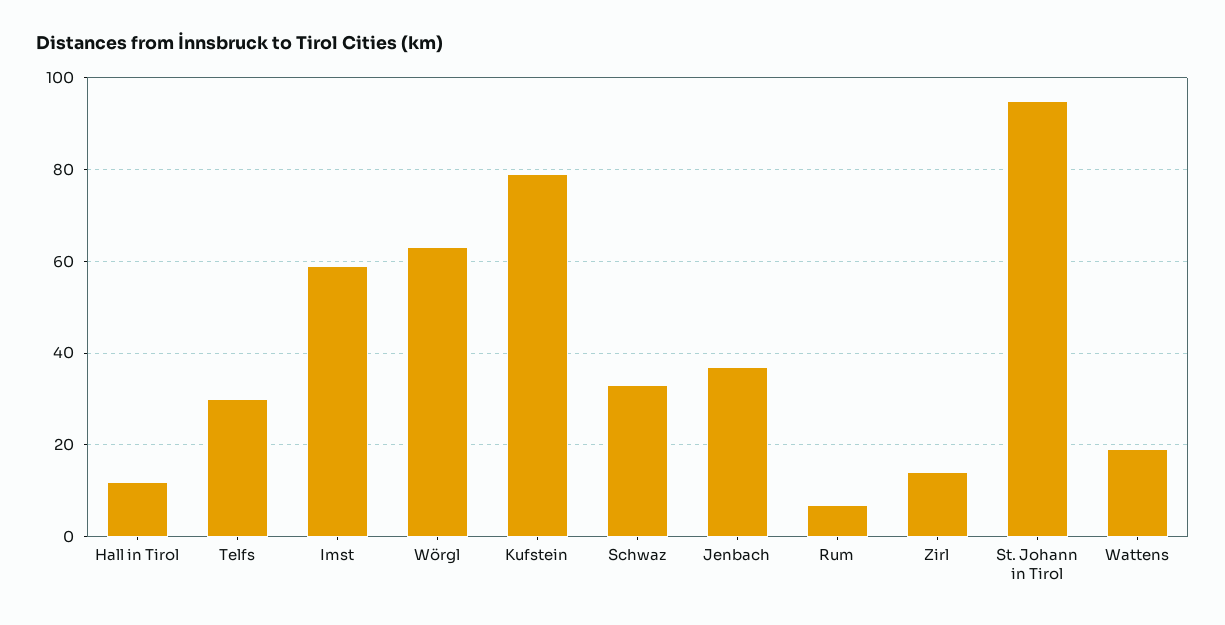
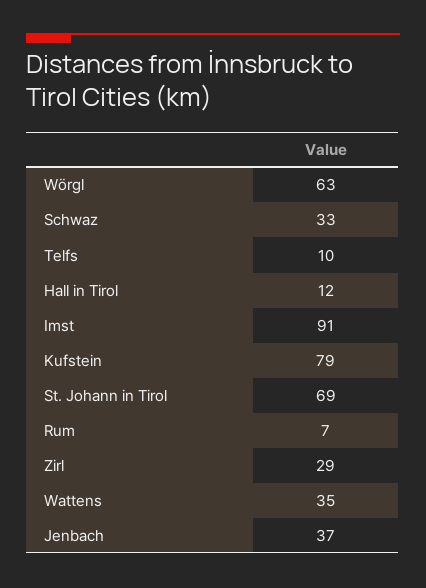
Telfs: 30 -> 10
Imst: 60 -> 91
Zirl: 15 -> 29
St. Johann in Tirol: 95 -> 69
Wattens: 20 -> 35

